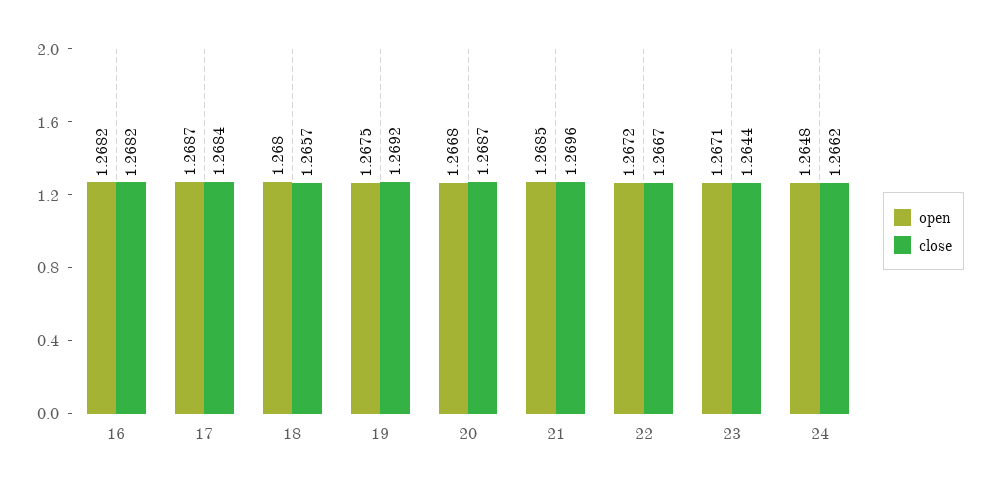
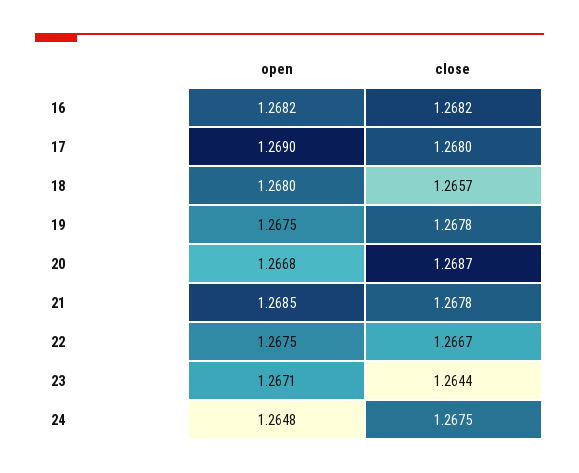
open, 17: 1.2687 -> 1.269
close, 17: 1.2684 -> 1.268
close, 19: 1.2692 -> 1.2678
close, 21: 1.2696 -> 1.2678
open, 22: 1.2672 -> 1.2675
close, 24: 1.2662 -> 1.2675

